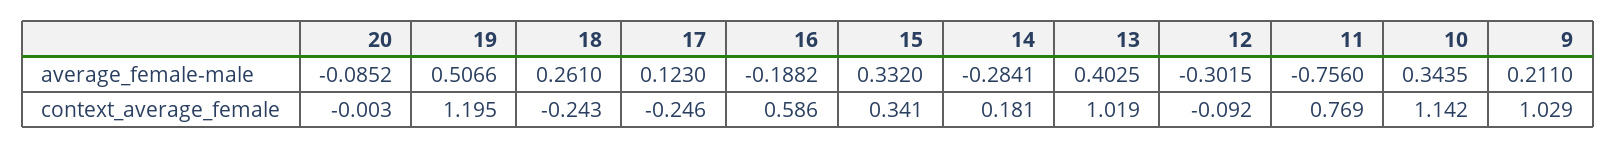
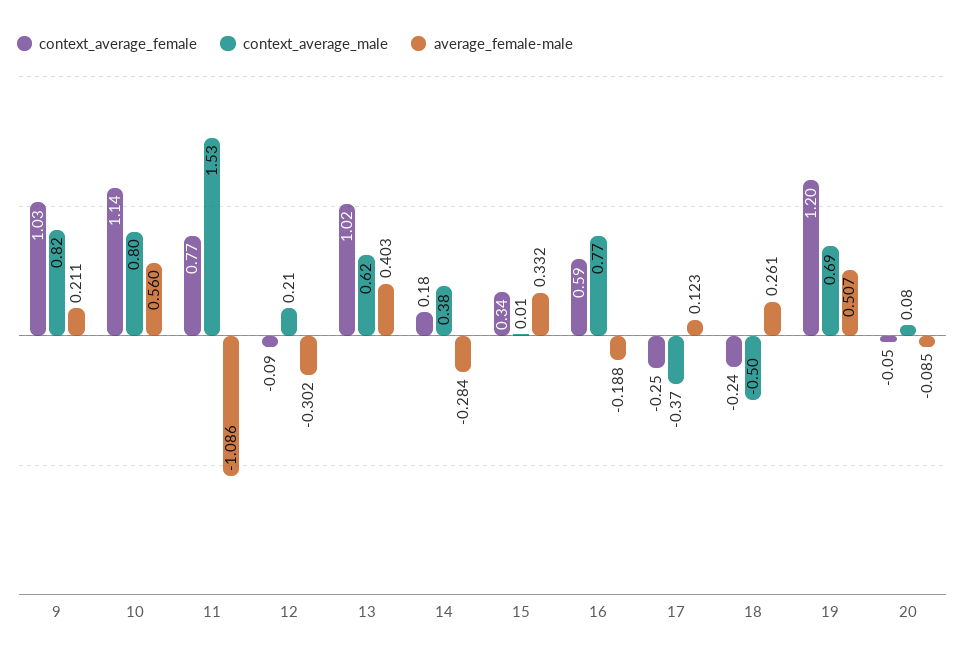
average_female-male, 11: -0.756 -> -1.086
average_female-male, 10: 0.3435 -> 0.56
context_average_female, 20: -0.003 -> -0.05
context_average_male, 9: none -> 0.82
context_average_male, 10: none -> 0.8
context_average_male, 11: none -> 1.53
context_average_male, 12: none -> 0.21
context_average_male, 13: none -> 0.62
context_average_male, 14: none -> 0.38
context_average_male, 15: none -> 0.01
context_average_male, 16: none -> 0.77
context_average_male, 17: none -> -0.37
context_average_male, 18: none -> -0.5
context_average_male, 19: none -> 0.69
context_average_male, 20: none -> 0.08

